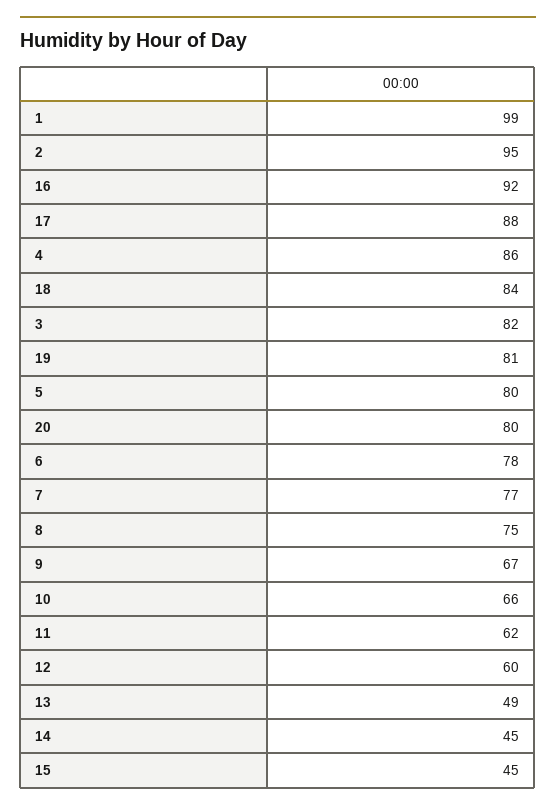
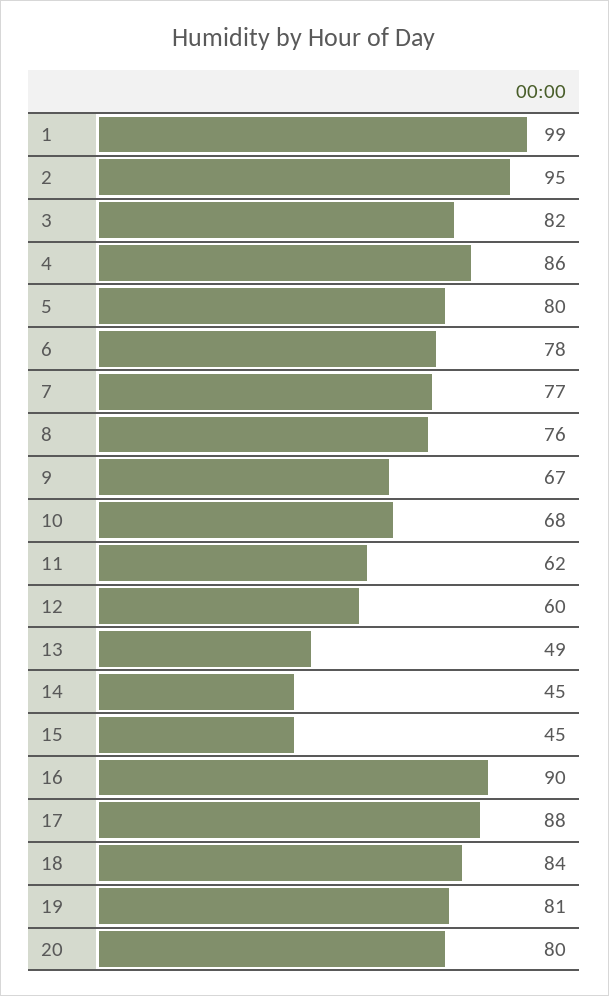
16: 92 -> 90
8: 75 -> 76
10: 66 -> 68

